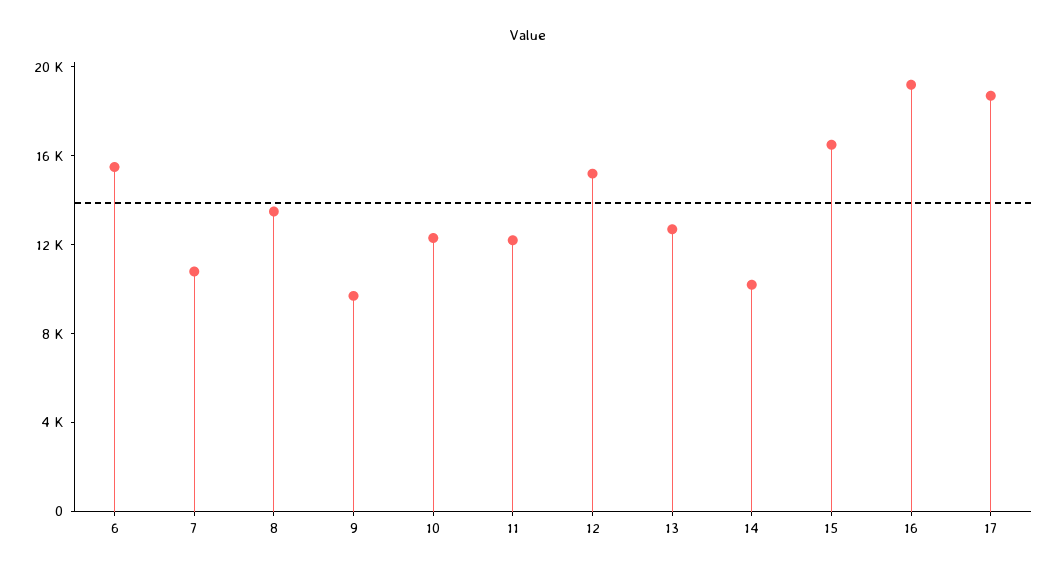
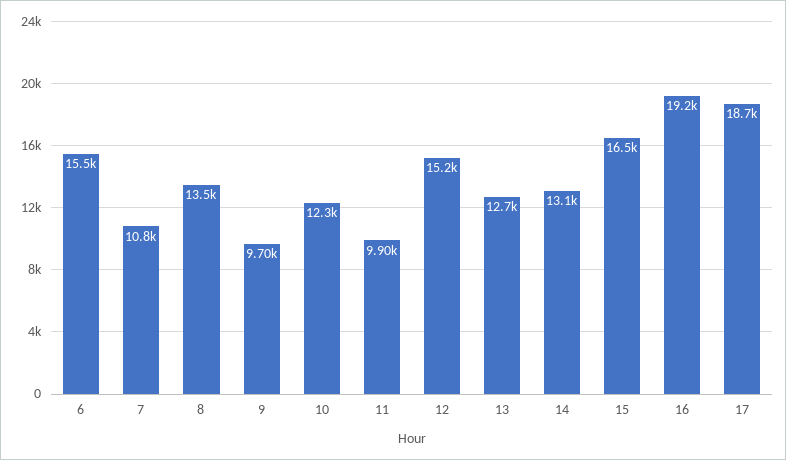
11: 12000 -> 9900
14: 10000 -> 13100

